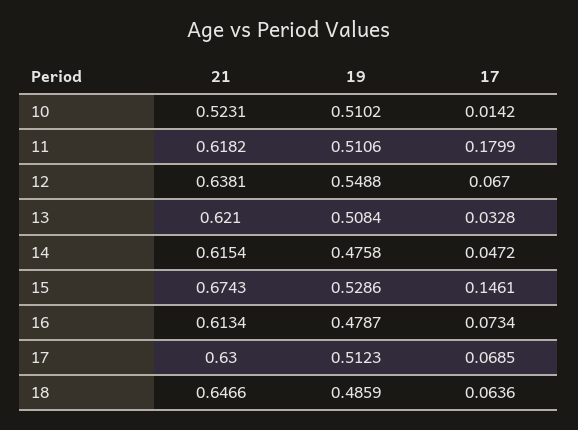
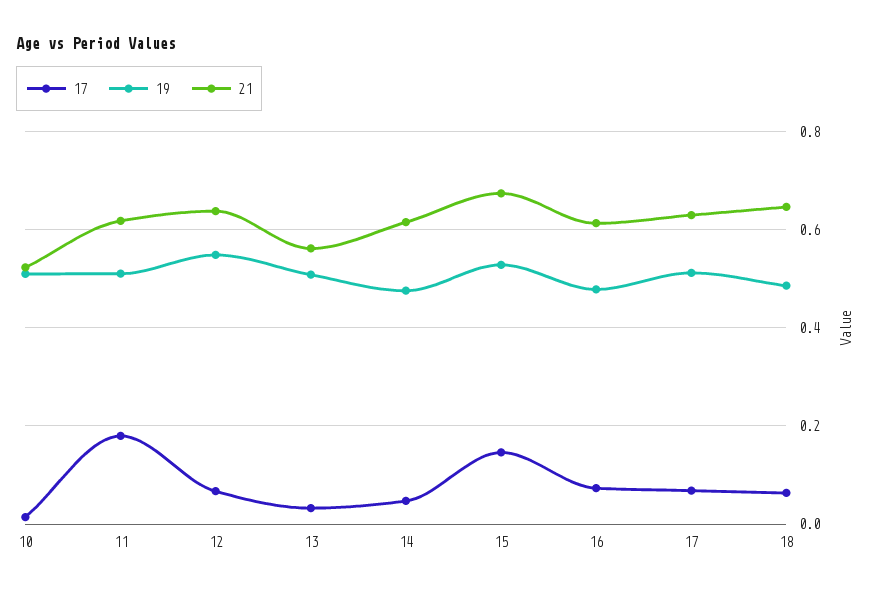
21, 13: 0.621 -> 0.56

